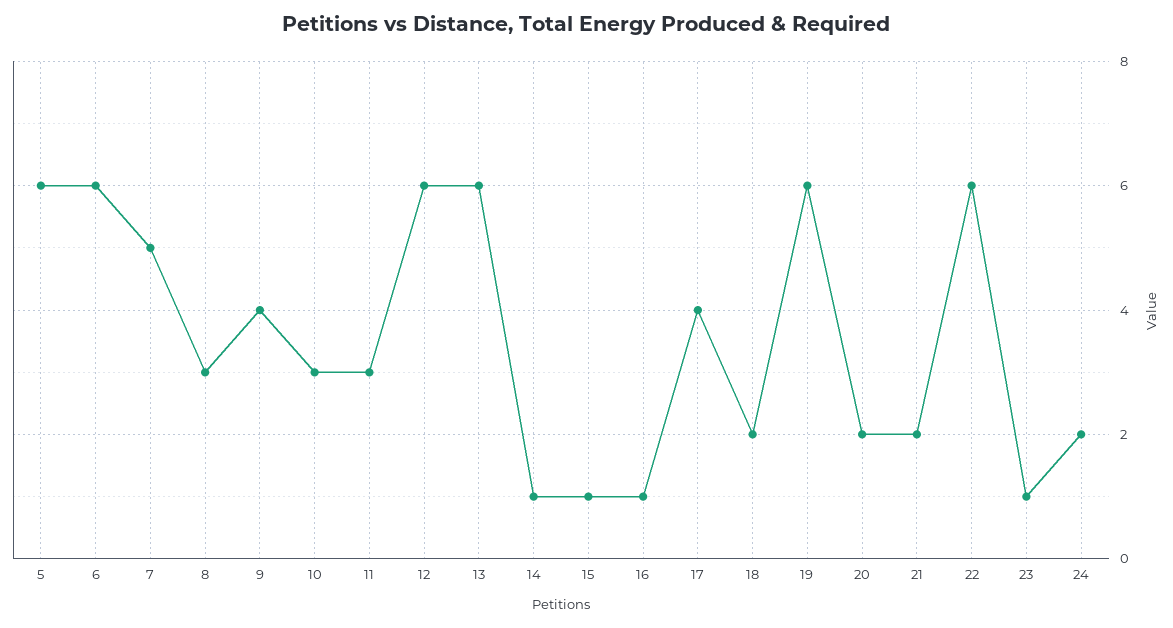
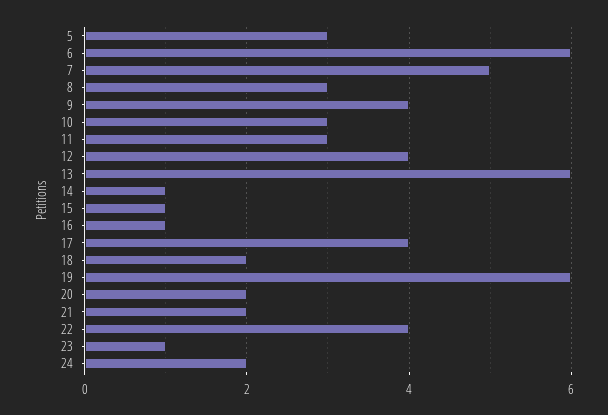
5: 6 -> 3
12: 6 -> 4
22: 6 -> 4

